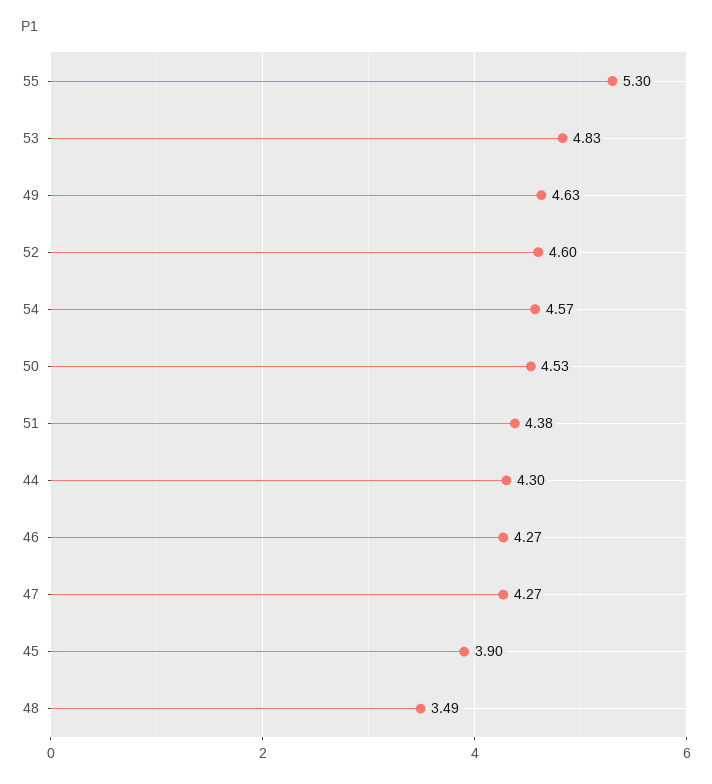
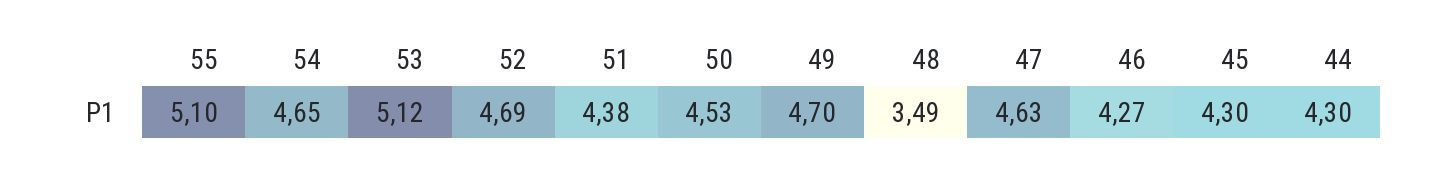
55: 5.3 -> 5.1
53: 4.83 -> 5.12
49: 4.63 -> 4.7
52: 4.6 -> 4.69
54: 4.57 -> 4.65
47: 4.27 -> 4.63
45: 3.9 -> 4.3

